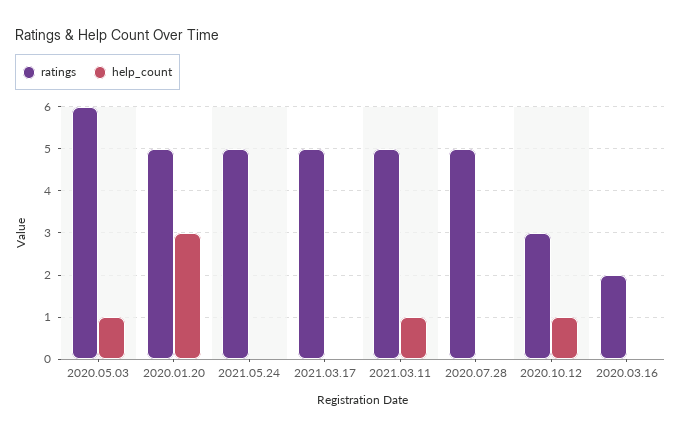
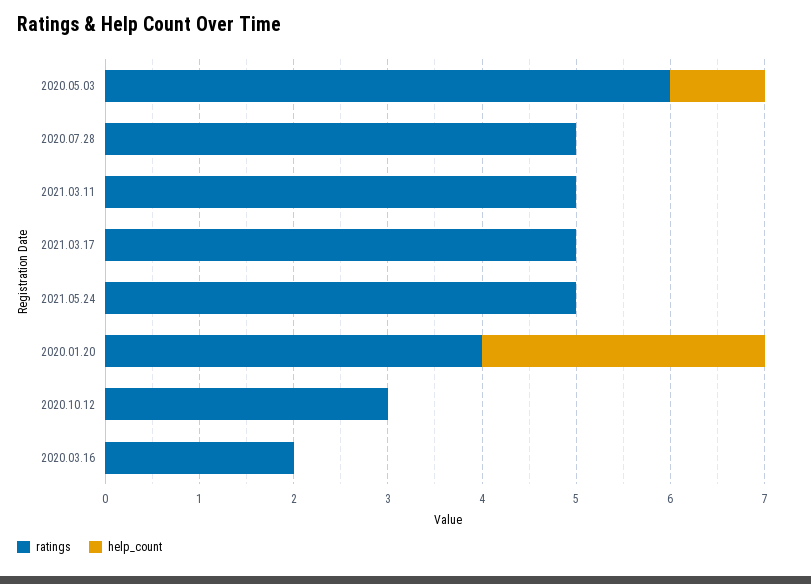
ratings, 2020.01.20: 5 -> 4
help_count, 2021.03.11: 1 -> 0
help_count, 2020.10.12: 1 -> 0

